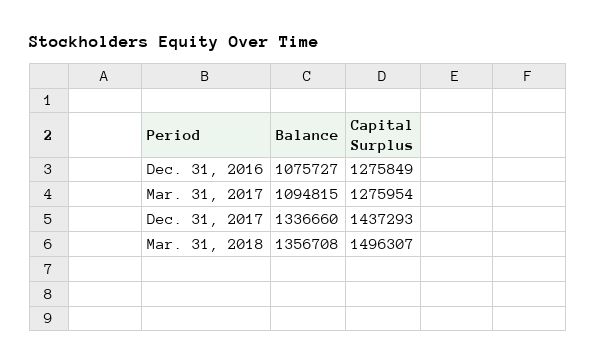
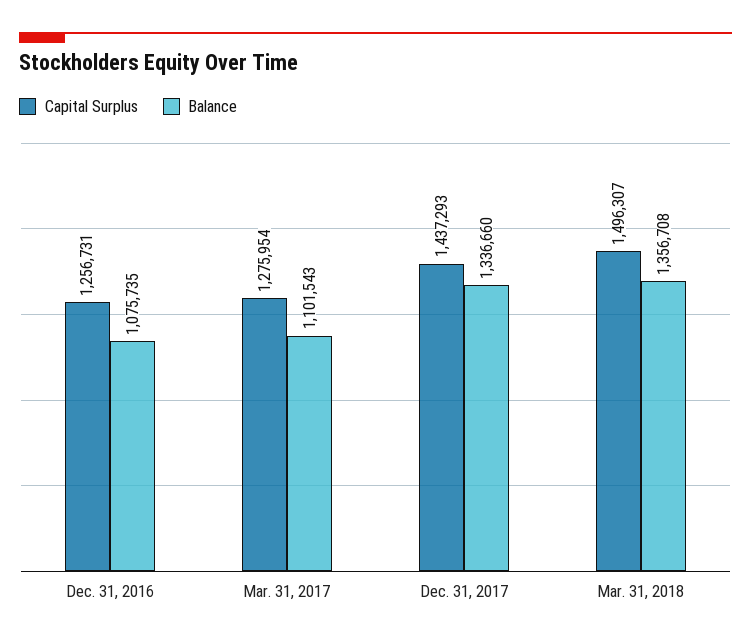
Balance, Dec. 31, 2016: 1075727 -> 1075735
Capital Surplus, Dec. 31, 2016: 1275849 -> 1256731
Balance, Mar. 31, 2017: 1094815 -> 1101543

